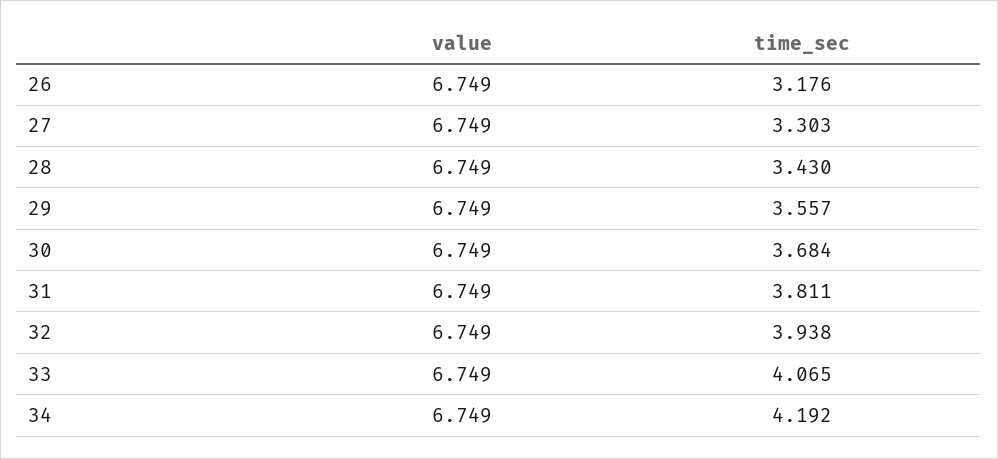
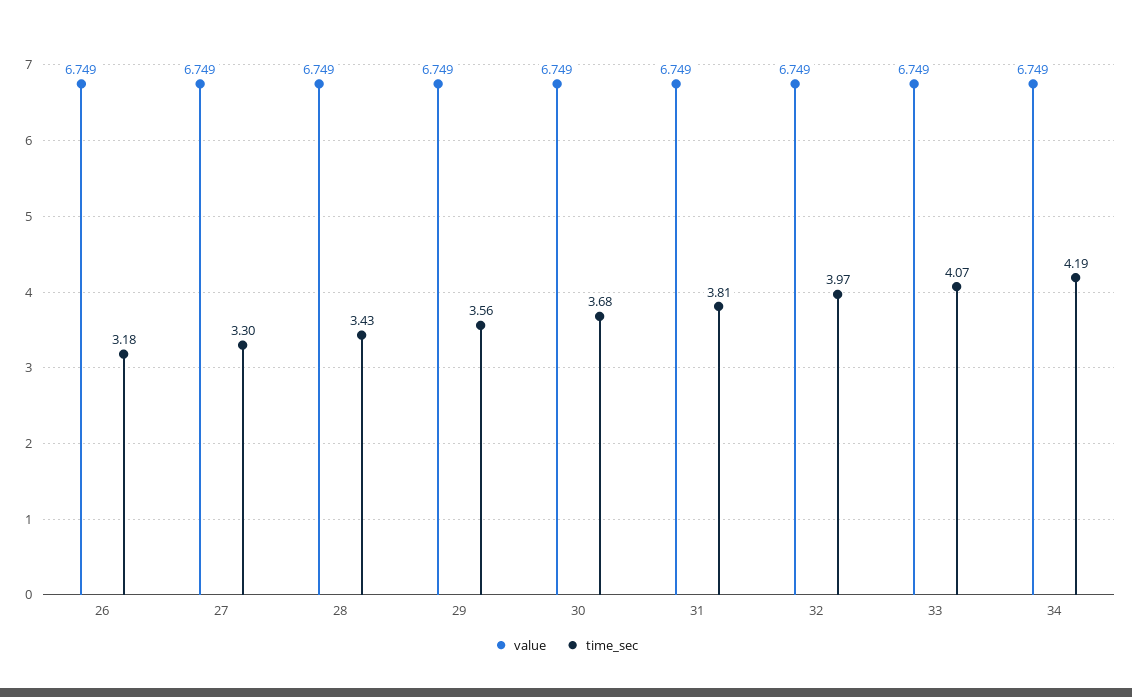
time_sec, 32: 3.938 -> 3.97

